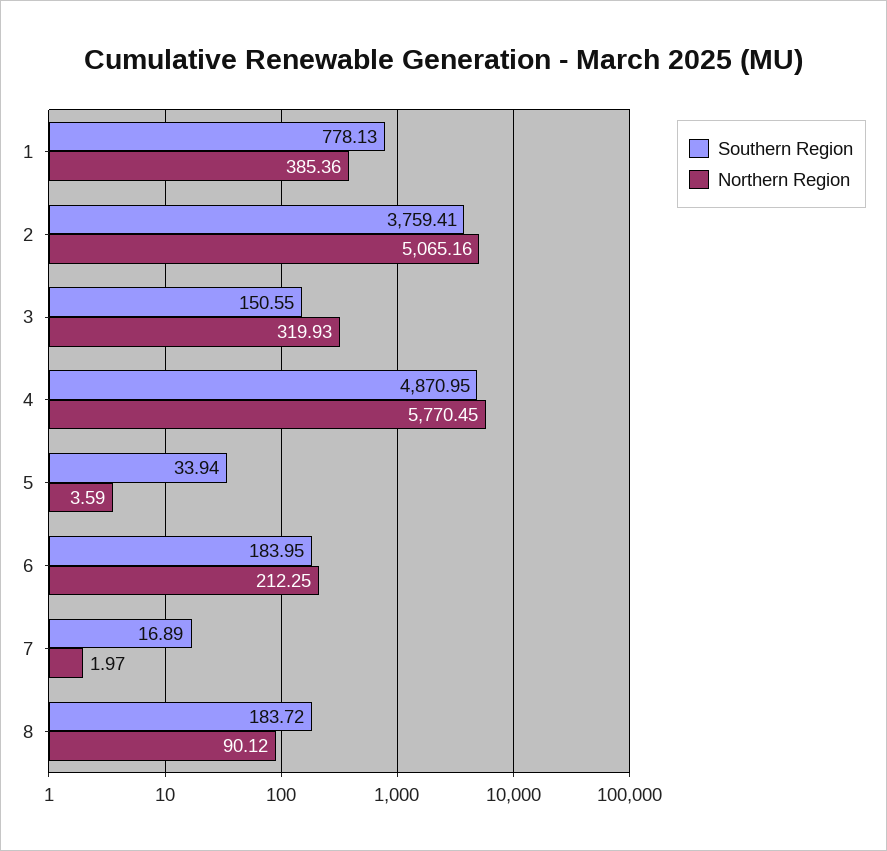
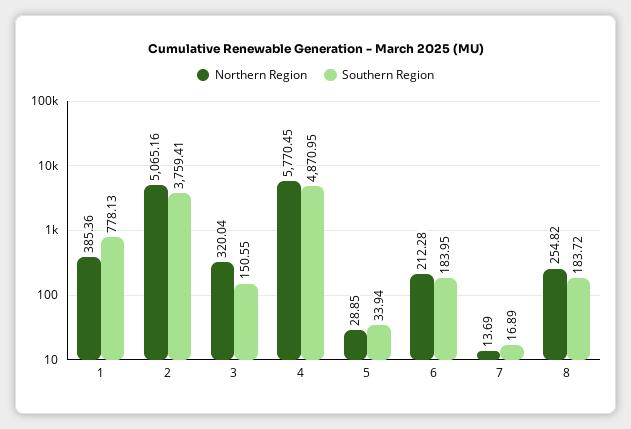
Northern Region, 3: 319.93 -> 320.04
Northern Region, 5: 3.59 -> 28.85
Northern Region, 6: 212.25 -> 212.28
Northern Region, 7: 1.97 -> 13.69
Northern Region, 8: 90.12 -> 254.82

